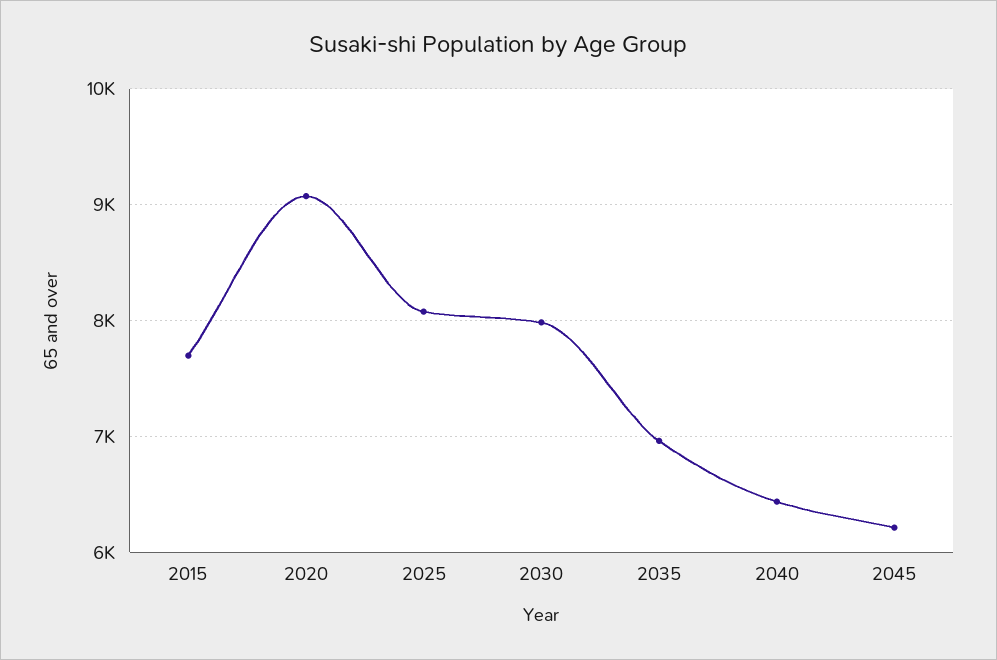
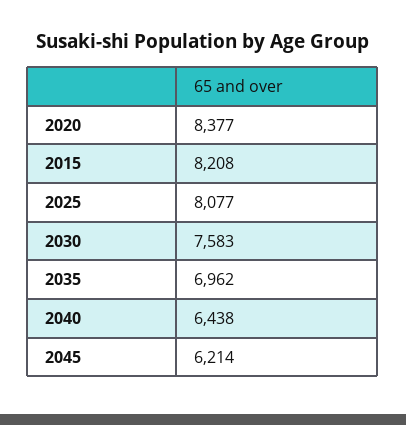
2015: 7700 -> 8208
2020: 9100 -> 8377
2030: 8000 -> 7583

